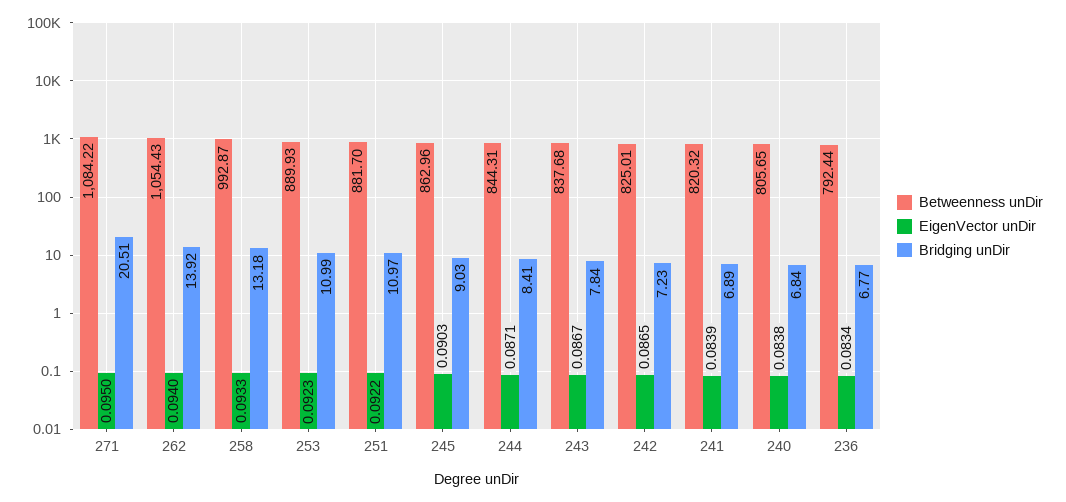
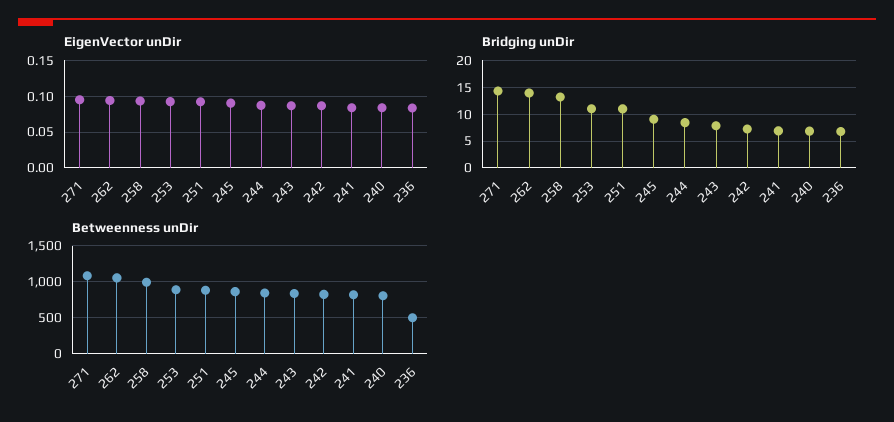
Bridging unDir, 271: 20.51 -> 15
Betweenness unDir, 236: 792.44 -> 500

